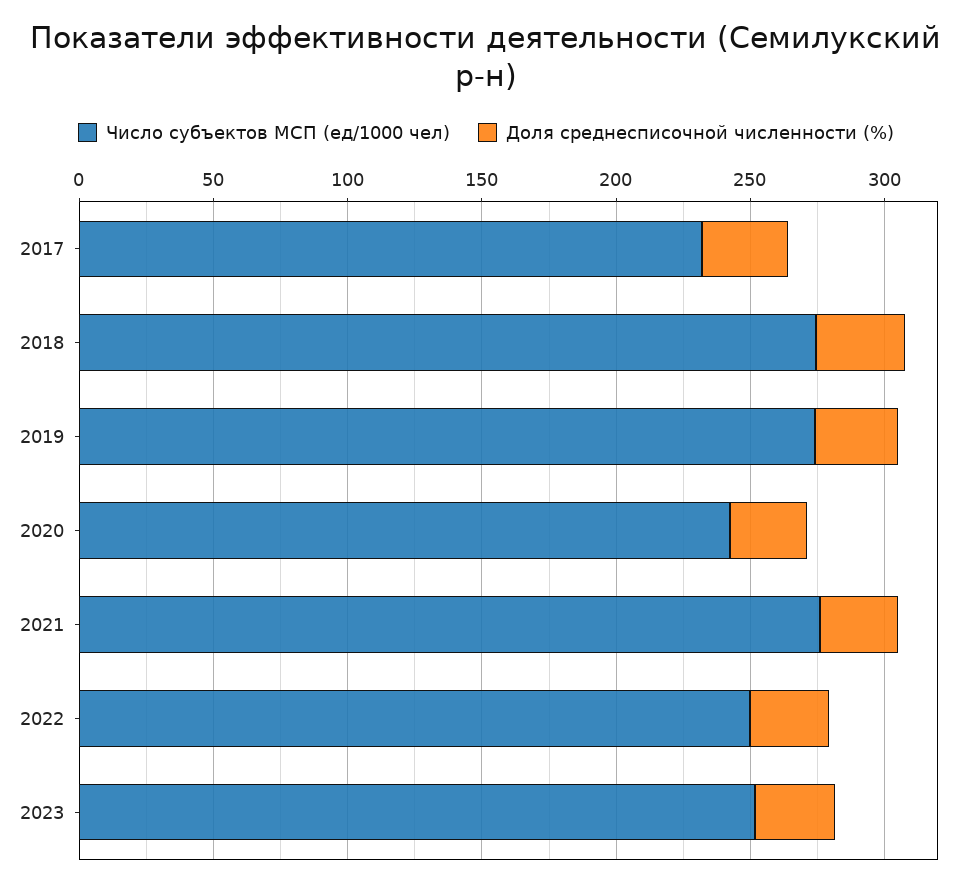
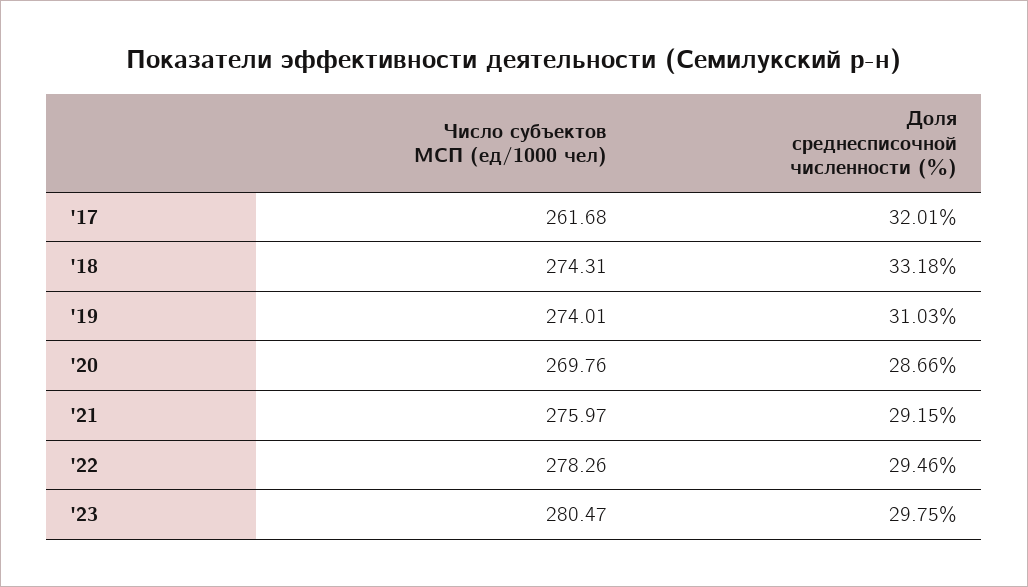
Число субъектов МСП (ед/1000 чел), 2017: 230 -> 261.68
Число субъектов МСП (ед/1000 чел), 2020: 240 -> 269.76
Число субъектов МСП (ед/1000 чел), 2022: 250 -> 278.26
Число субъектов МСП (ед/1000 чел), 2023: 250 -> 280.47

